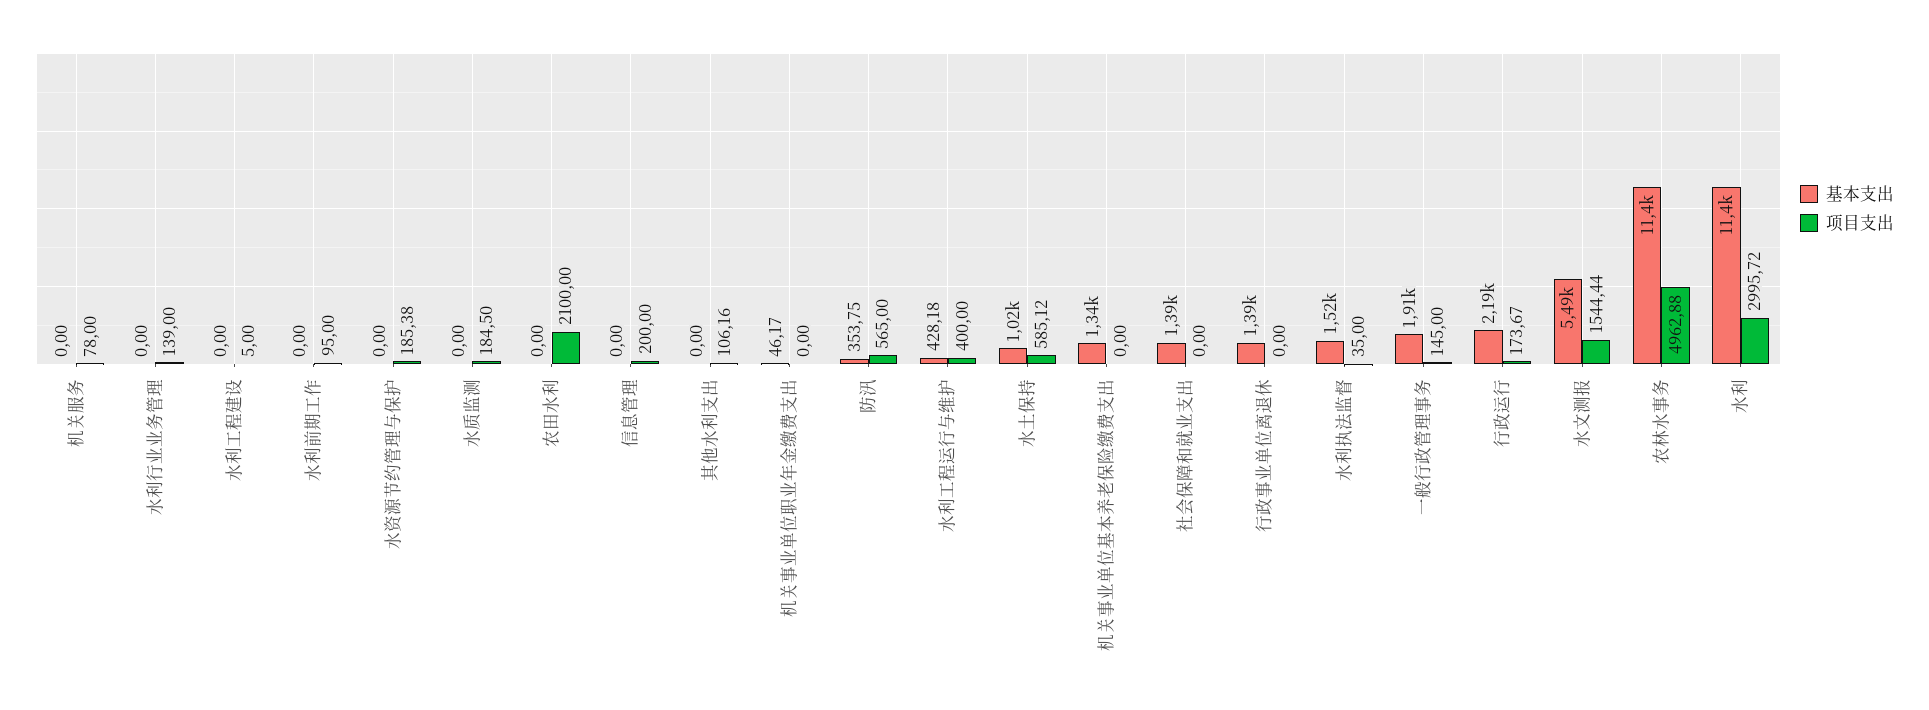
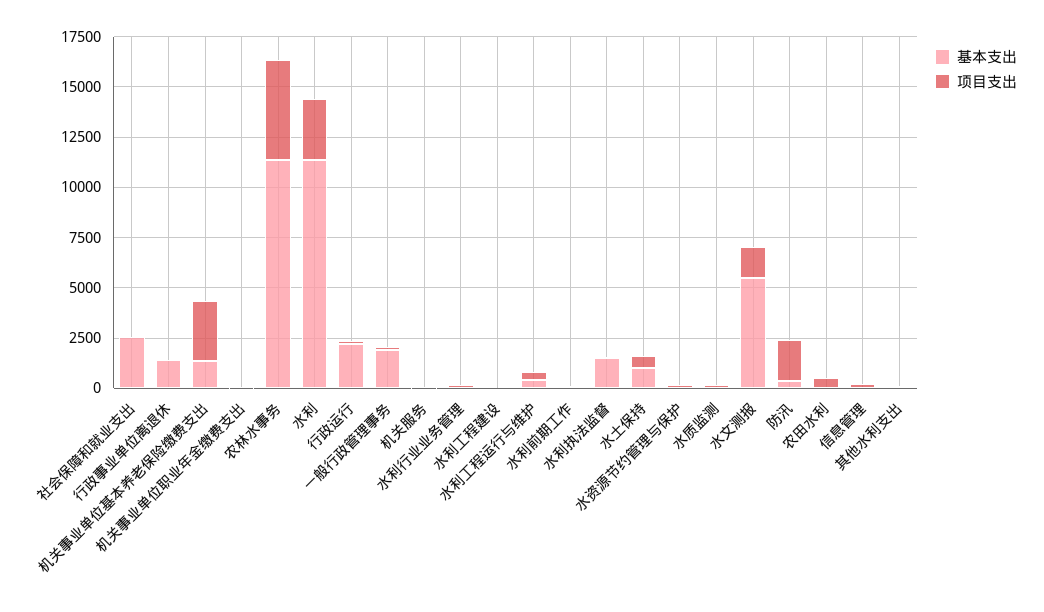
项目支出, 农田水利: 2100 -> 500
项目支出, 防汛: 565 -> 2000
项目支出, 机关事业单位基本养老保险缴费支出: 0 -> 3000
基本支出, 社会保障和就业支出: 1390 -> 2500

